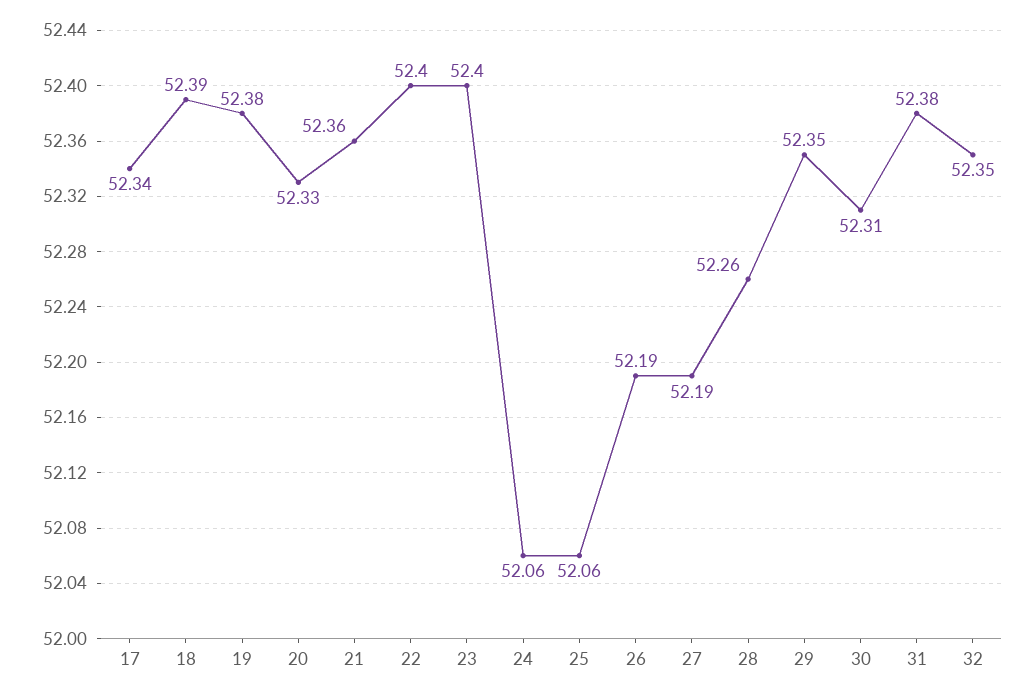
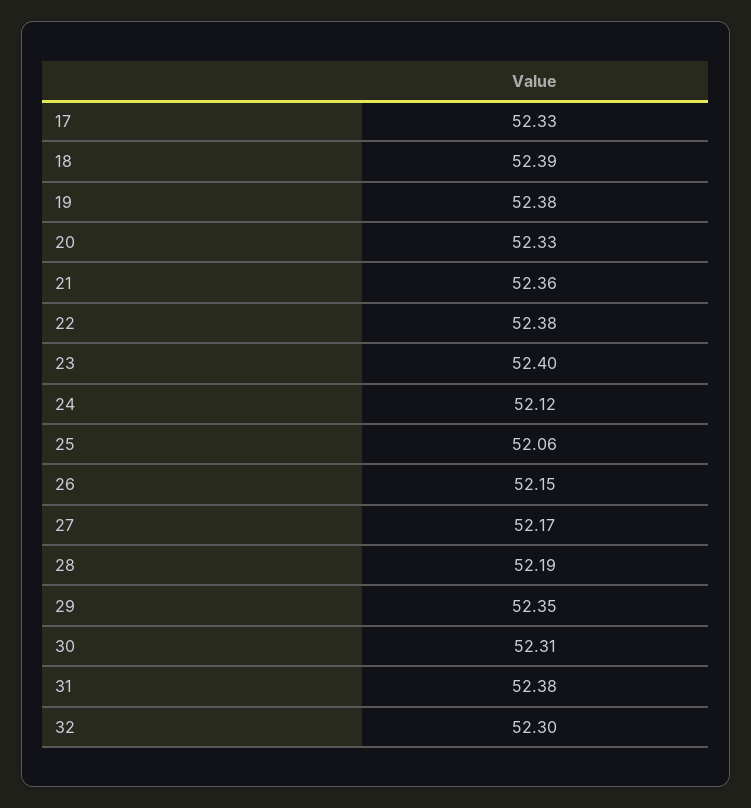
17: 52.34 -> 52.33
22: 52.4 -> 52.38
24: 52.06 -> 52.12
26: 52.19 -> 52.15
27: 52.19 -> 52.17
28: 52.26 -> 52.19
32: 52.35 -> 52.3

